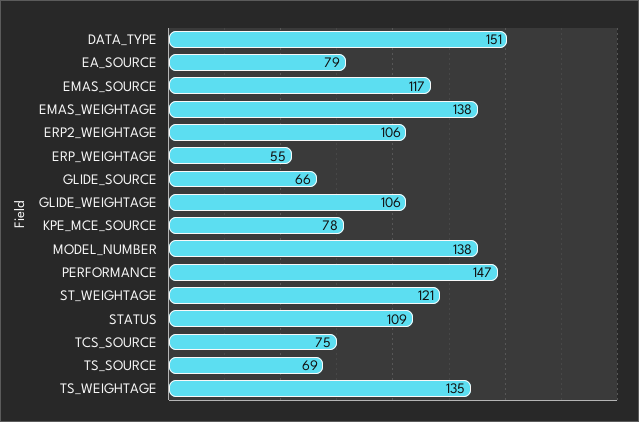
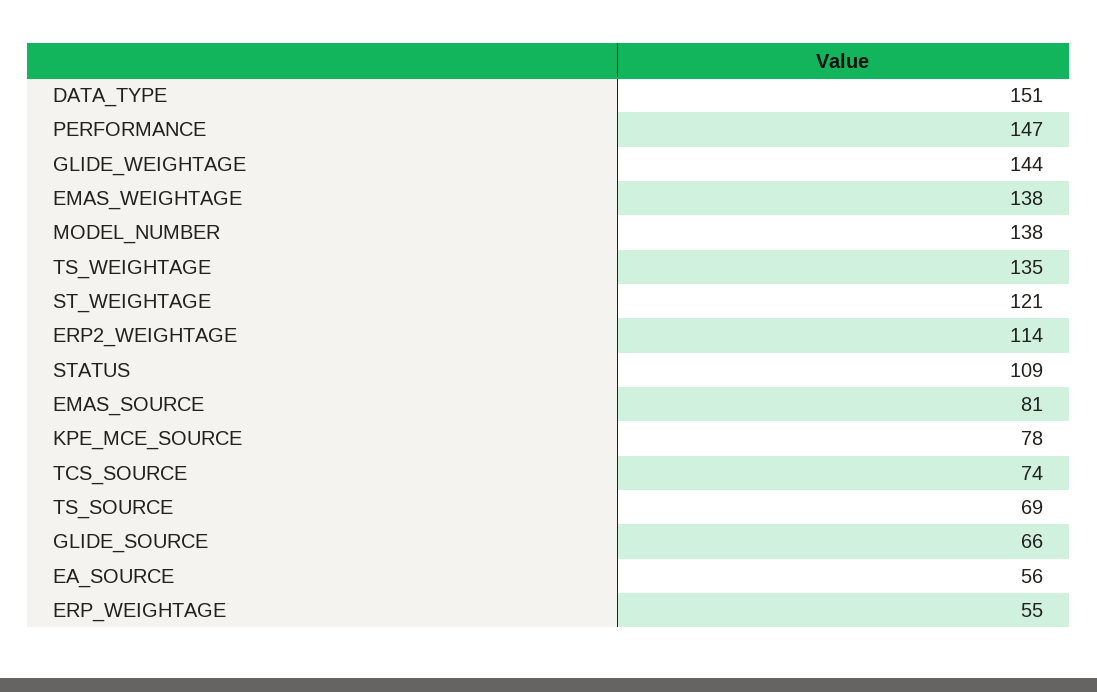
EA_SOURCE: 79 -> 56
EMAS_SOURCE: 117 -> 81
ERP2_WEIGHTAGE: 106 -> 114
GLIDE_WEIGHTAGE: 106 -> 144
TCS_SOURCE: 75 -> 74

